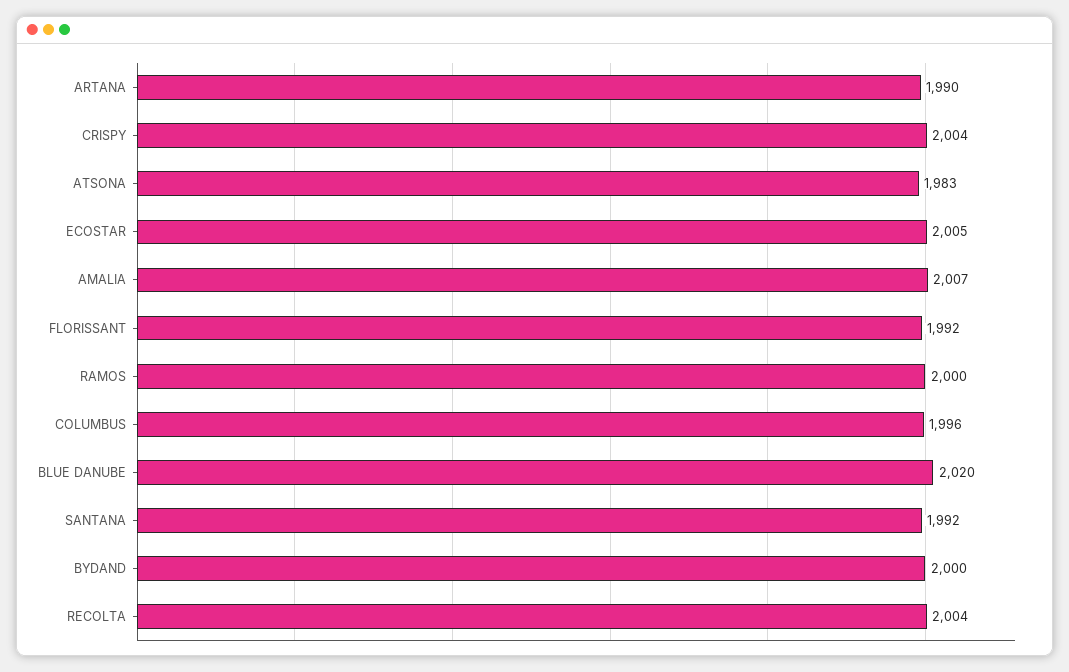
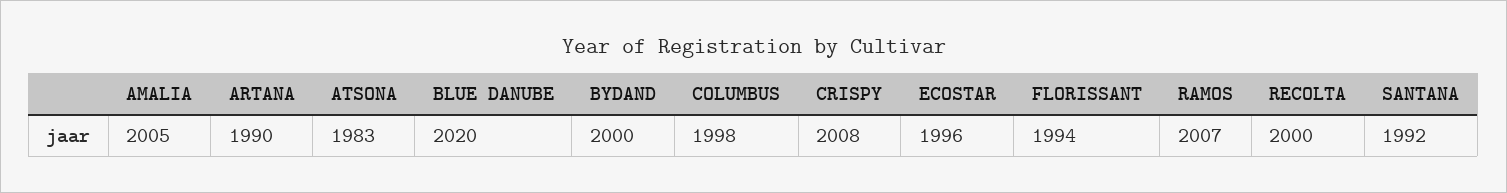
CRISPY: 2004 -> 2008
ECOSTAR: 2005 -> 1996
AMALIA: 2007 -> 2005
FLORISSANT: 1992 -> 1994
RAMOS: 2000 -> 2007
COLUMBUS: 1996 -> 1998
RECOLTA: 2004 -> 2000

